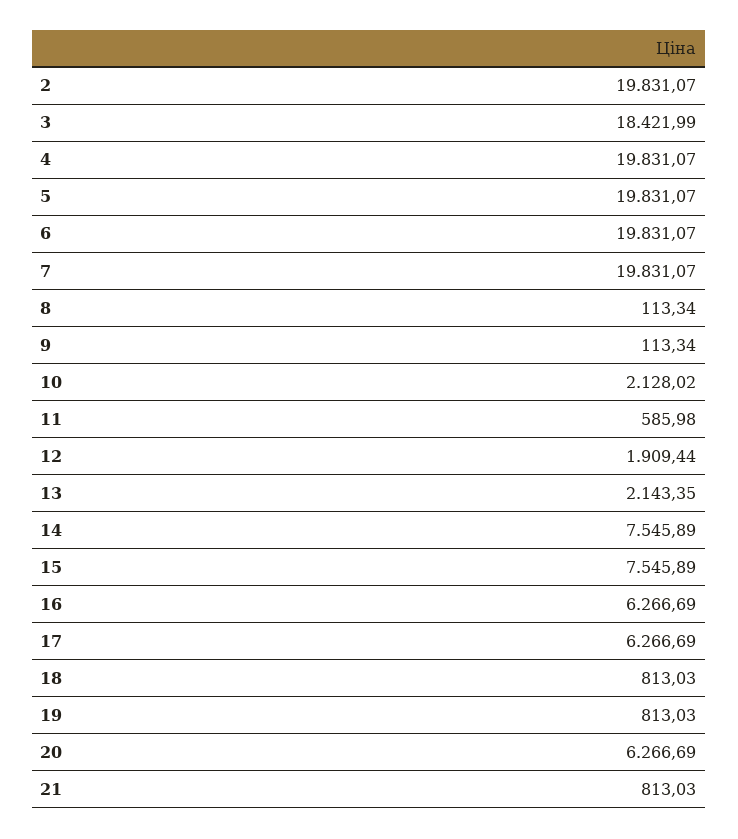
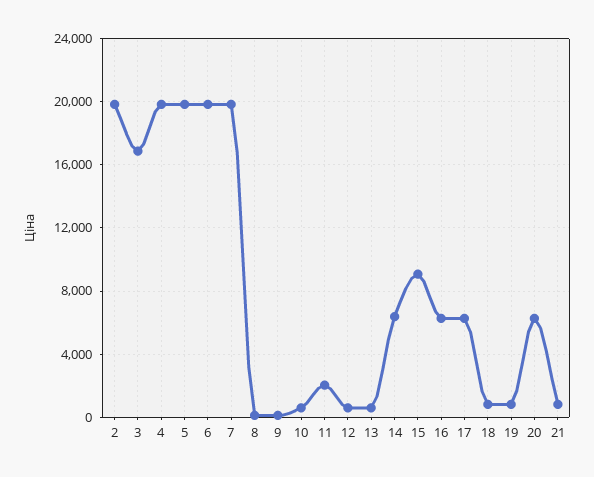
3: 18421.99 -> 17000
10: 2128.02 -> 500
11: 585.98 -> 2000
12: 1909.44 -> 500
13: 2143.35 -> 500
14: 7545.89 -> 6500
15: 7545.89 -> 9000

